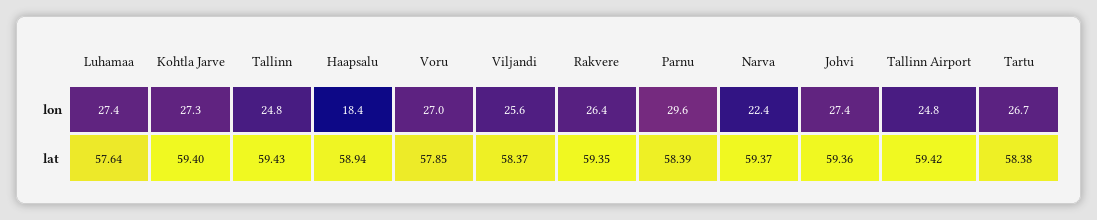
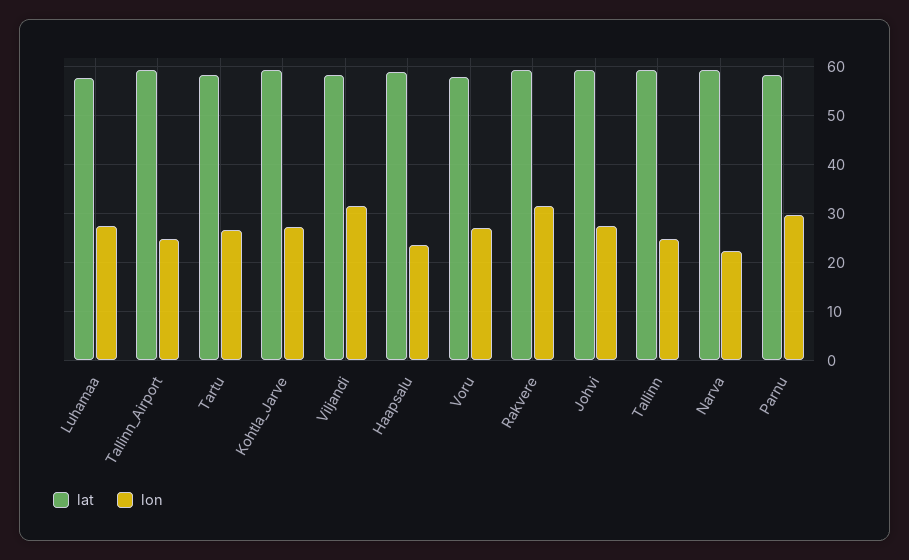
lon, Haapsalu: 18.4 -> 24
lon, Viljandi: 25.6 -> 32
lon, Rakvere: 26.4 -> 32

